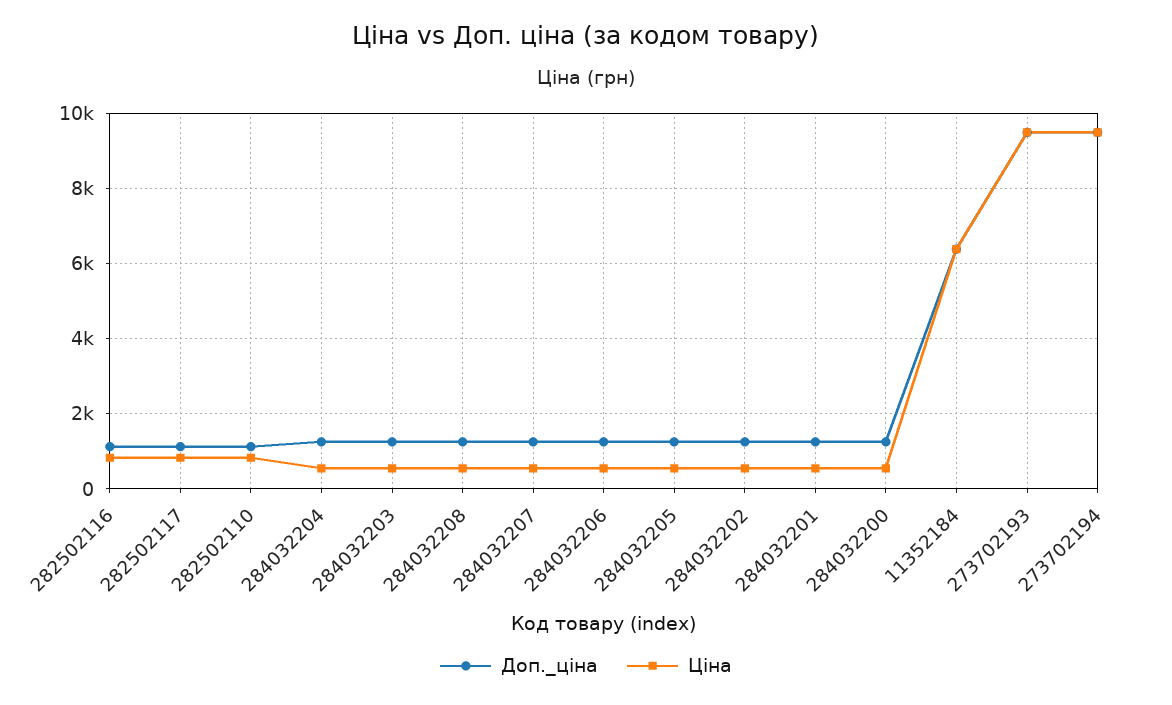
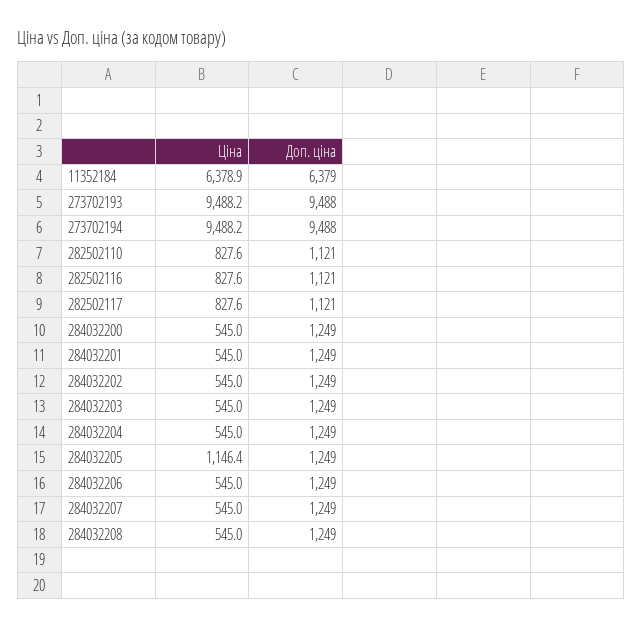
Ціна, 284032205: 600 -> 1146.4

